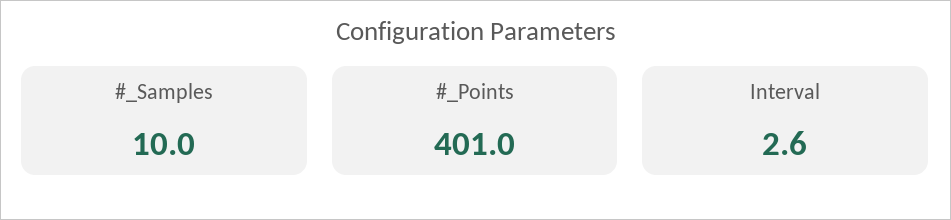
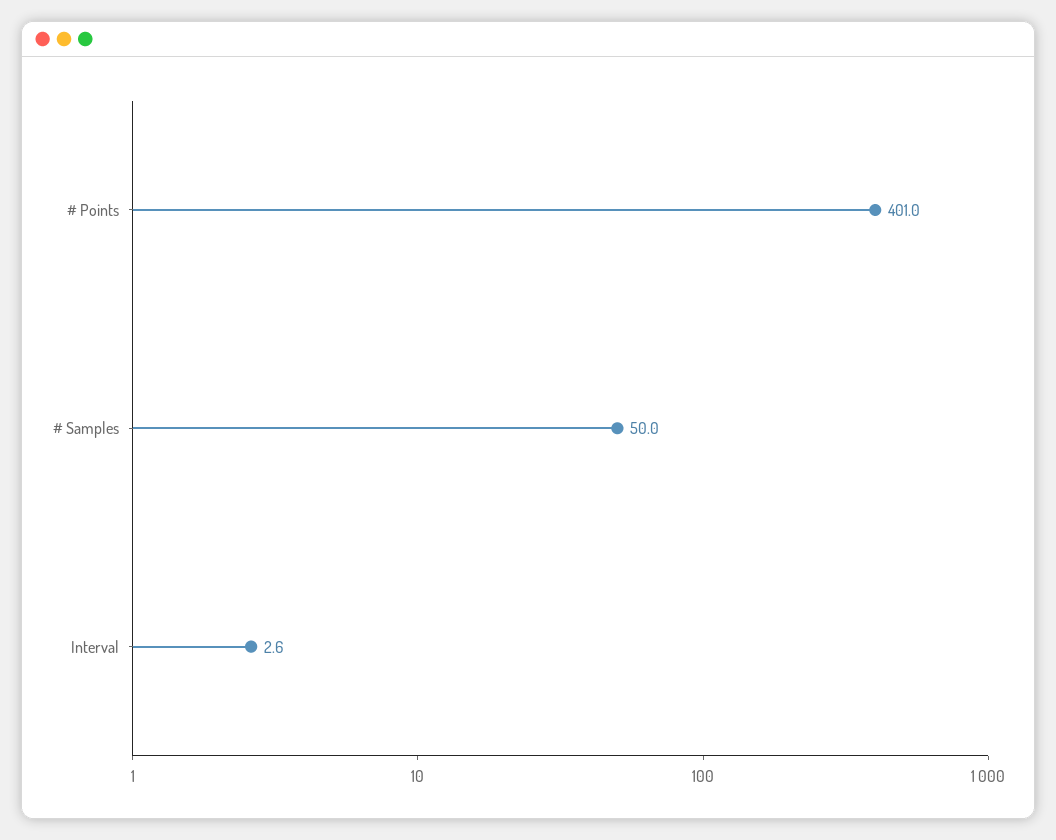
#_Samples: 10 -> 50

